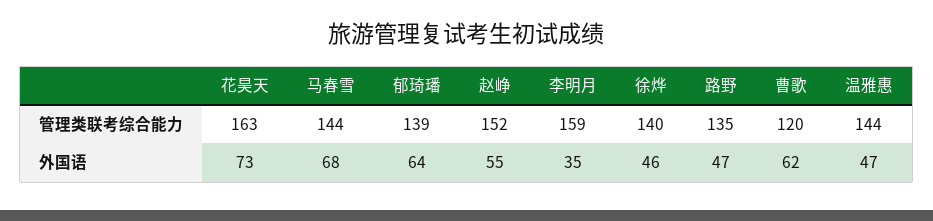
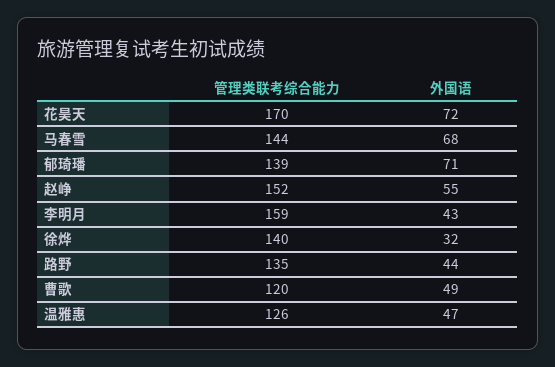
花昊天, 管理类联考综合能力: 163 -> 170
温雅惠, 管理类联考综合能力: 144 -> 126
花昊天, 外国语: 73 -> 72
郁琦璠, 外国语: 64 -> 71
李明月, 外国语: 35 -> 43
徐烨, 外国语: 46 -> 32
路野, 外国语: 47 -> 44
曹歌, 外国语: 62 -> 49

